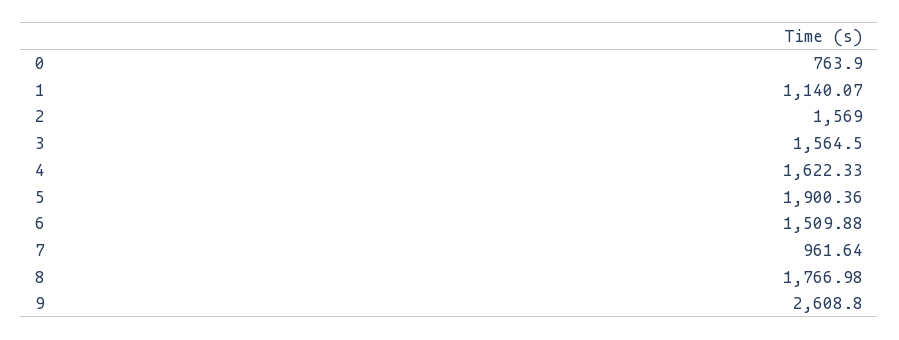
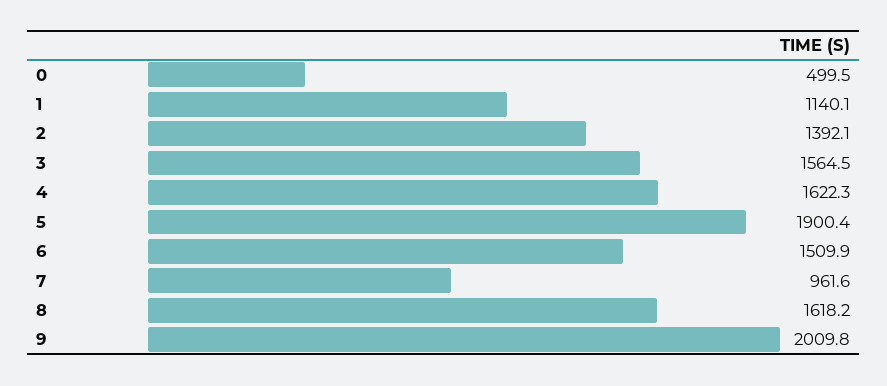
0: 763.9 -> 499.5
2: 1569 -> 1392.1
8: 1766.98 -> 1618.2
9: 2608.8 -> 2009.8

